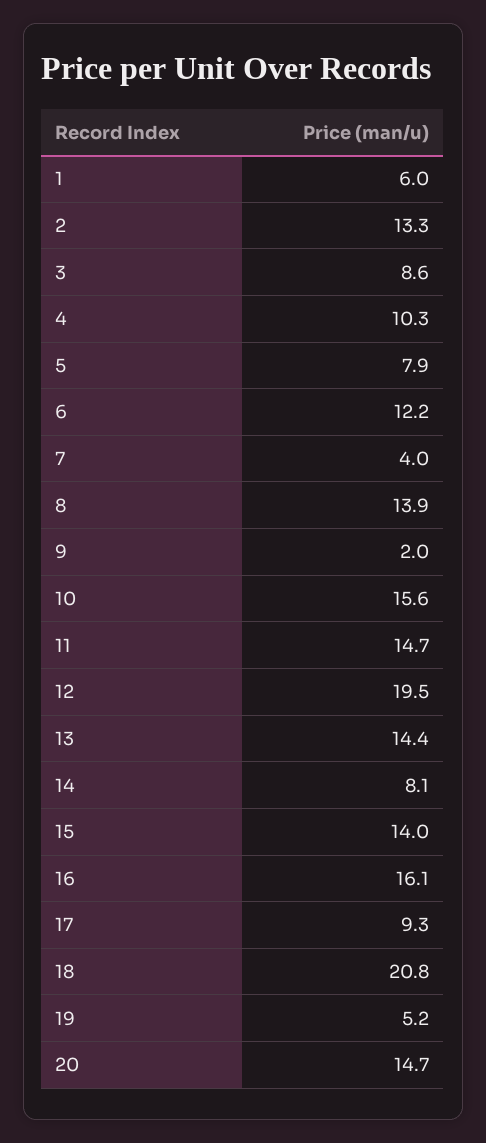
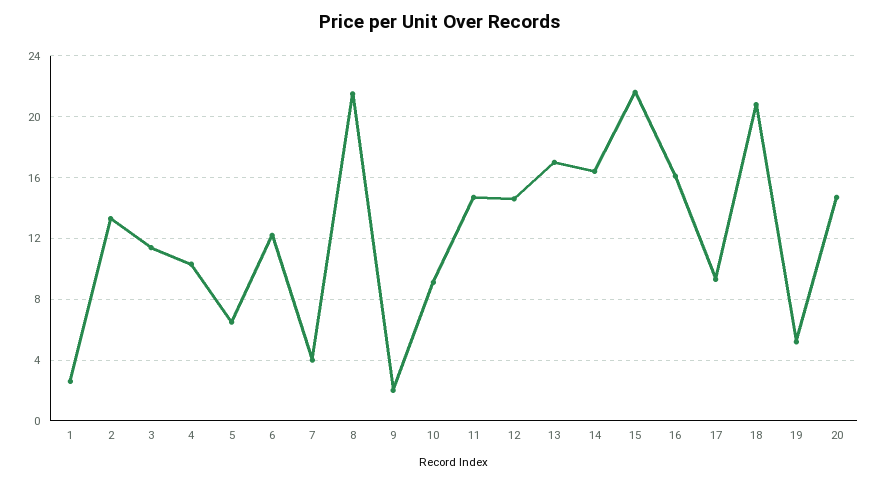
1: 6 -> 2.5
3: 8.6 -> 11.5
5: 7.9 -> 6.5
8: 13.9 -> 21.5
10: 15.6 -> 9
12: 19.5 -> 14.5
13: 14.4 -> 17
14: 8.1 -> 16.5
15: 14 -> 21.5

